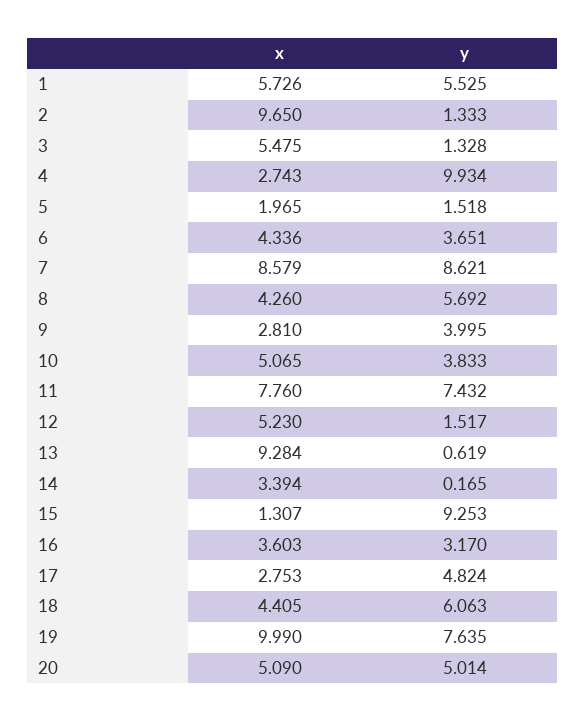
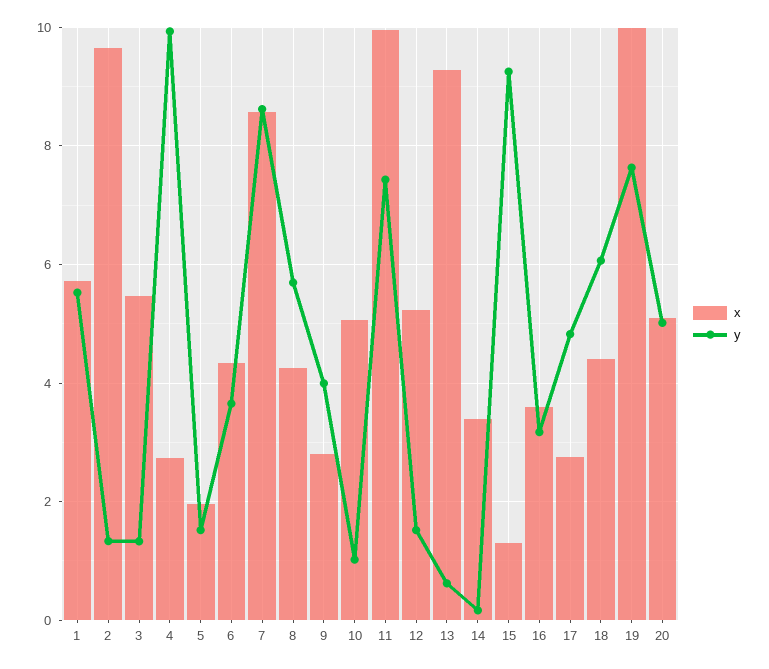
y, 10: 3.833 -> 1
x, 11: 7.76 -> 10

